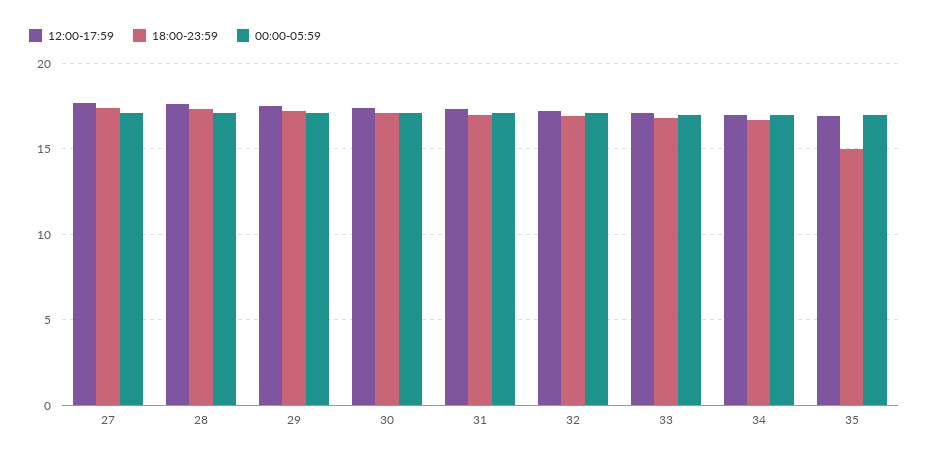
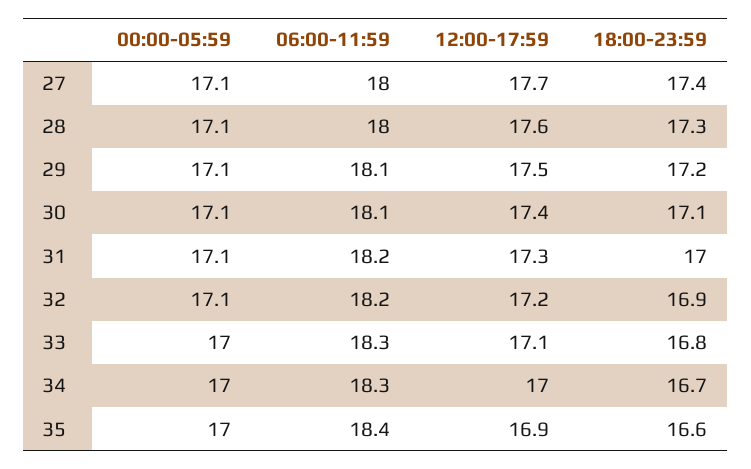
18:00-23:59, 35: 15 -> 16.6
06:00-11:59, 27: none -> 18
06:00-11:59, 28: none -> 18
06:00-11:59, 29: none -> 18.1
06:00-11:59, 30: none -> 18.1
06:00-11:59, 31: none -> 18.2
06:00-11:59, 32: none -> 18.2
06:00-11:59, 33: none -> 18.3
06:00-11:59, 34: none -> 18.3
06:00-11:59, 35: none -> 18.4

